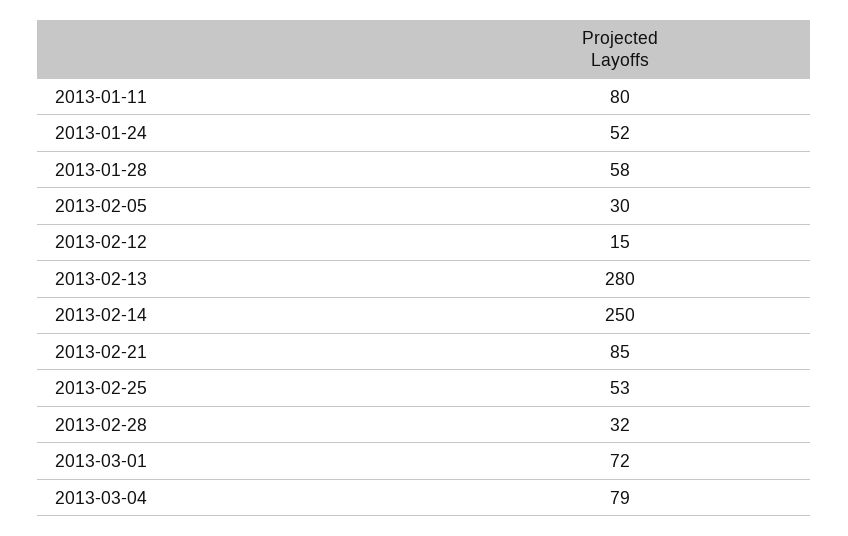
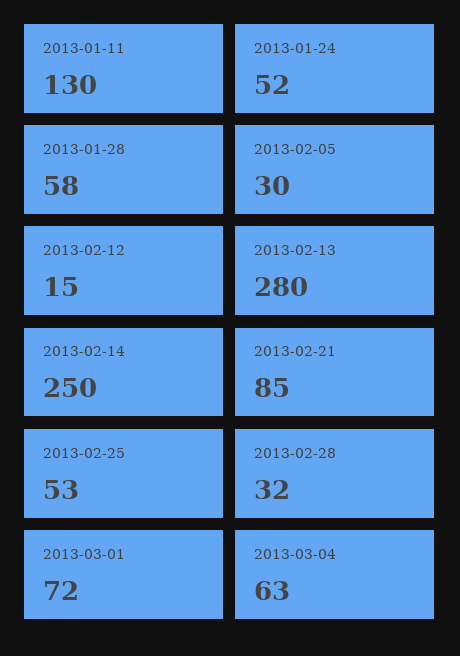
2013-01-11: 80 -> 130
2013-03-04: 79 -> 63

